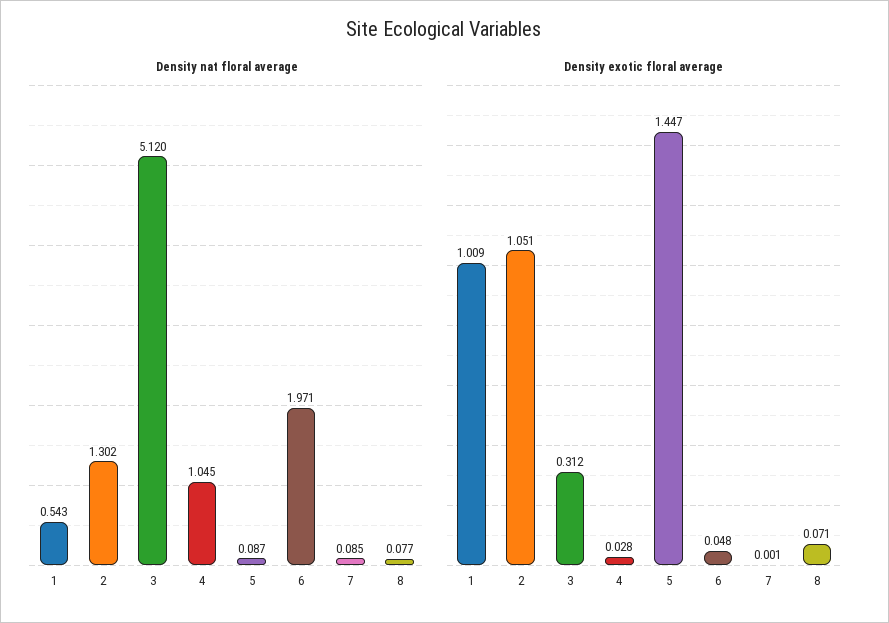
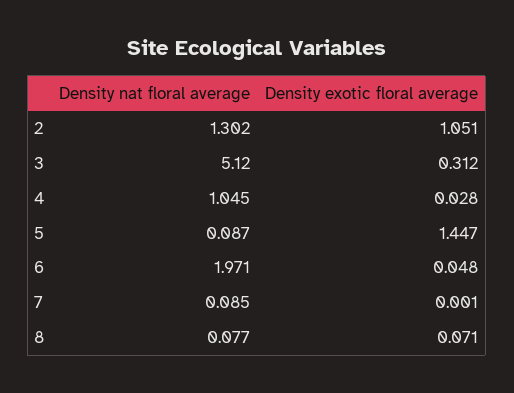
Density nat floral average, 1: 0.543 -> none
Density exotic floral average, 1: 1.009 -> none

